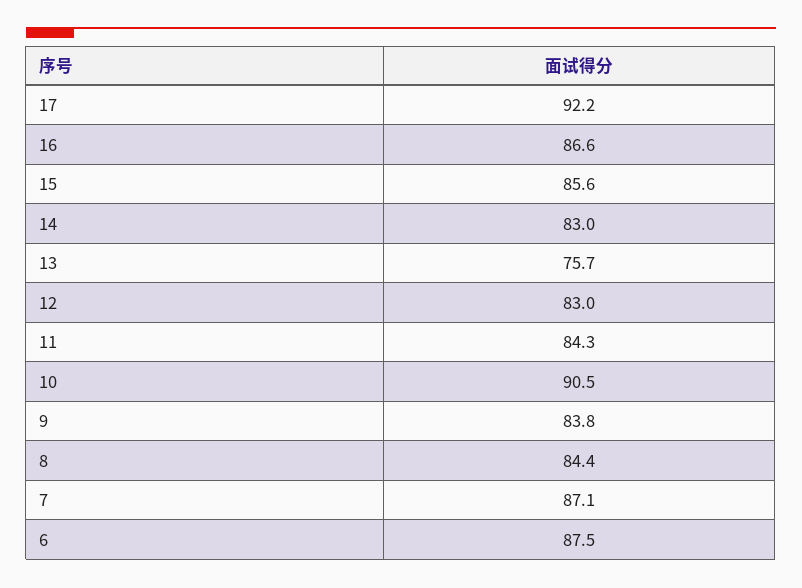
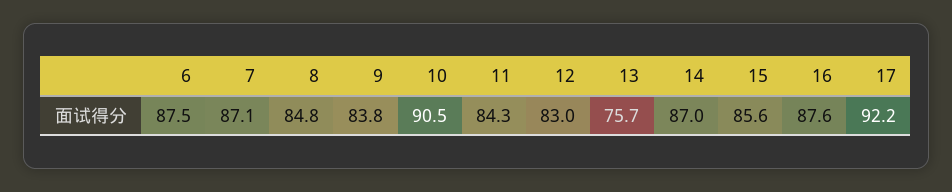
16: 86.6 -> 87.6
14: 83 -> 87
8: 84.4 -> 84.8

